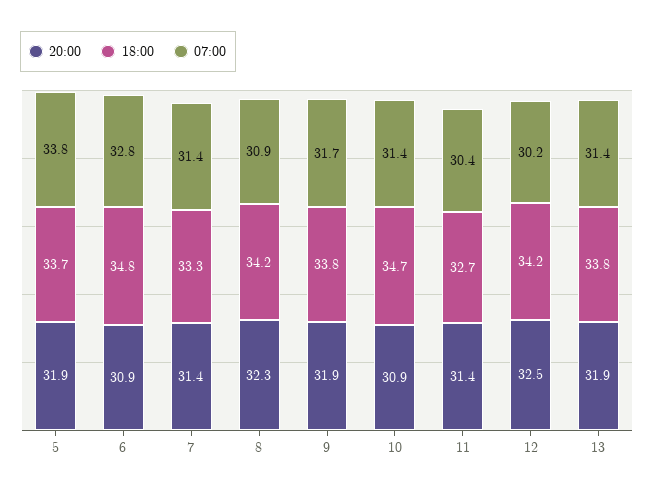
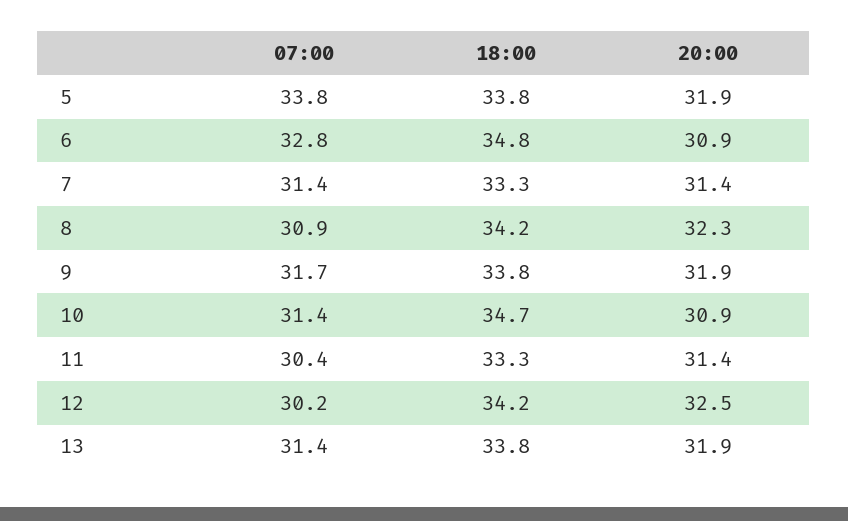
18:00, 5: 33.7 -> 33.8
18:00, 11: 32.7 -> 33.3

